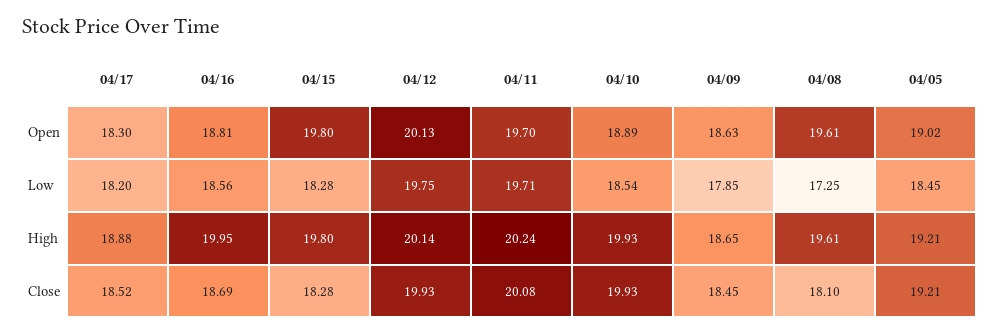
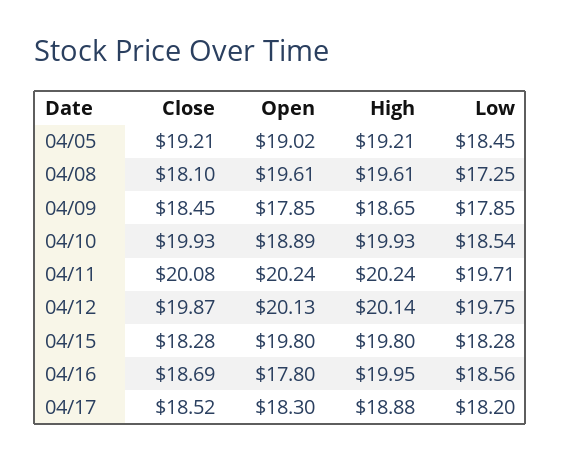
04/16, Open: 18.81 -> 17.8
04/11, Open: 19.7 -> 20.24
04/09, Open: 18.63 -> 17.85
04/12, Close: 19.93 -> 19.87

